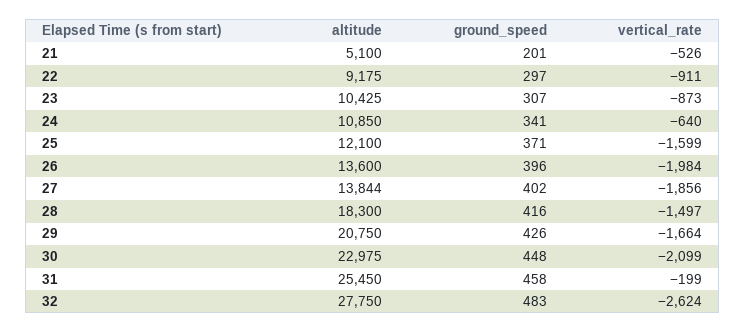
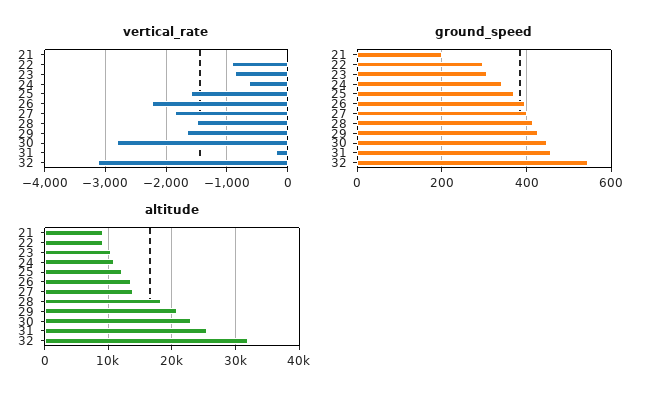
altitude, 21: 5100 -> 9000
vertical_rate, 21: -526 -> 0
vertical_rate, 26: -1984 -> -2200
vertical_rate, 30: -2099 -> -2800
altitude, 32: 27750 -> 32000
ground_speed, 32: 483 -> 540
vertical_rate, 32: -2624 -> -3100

